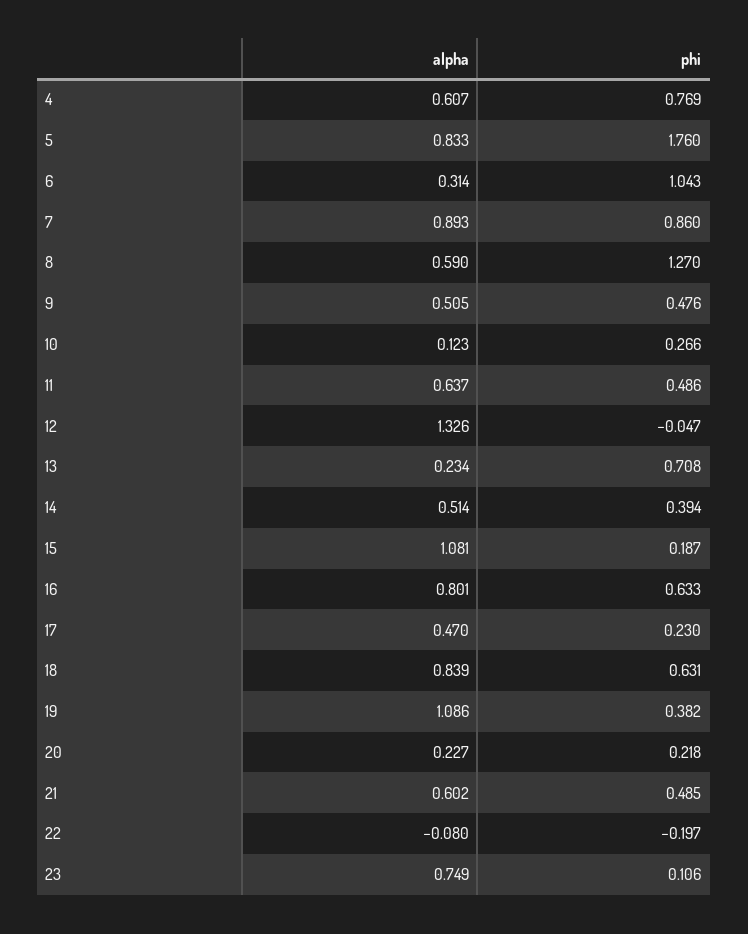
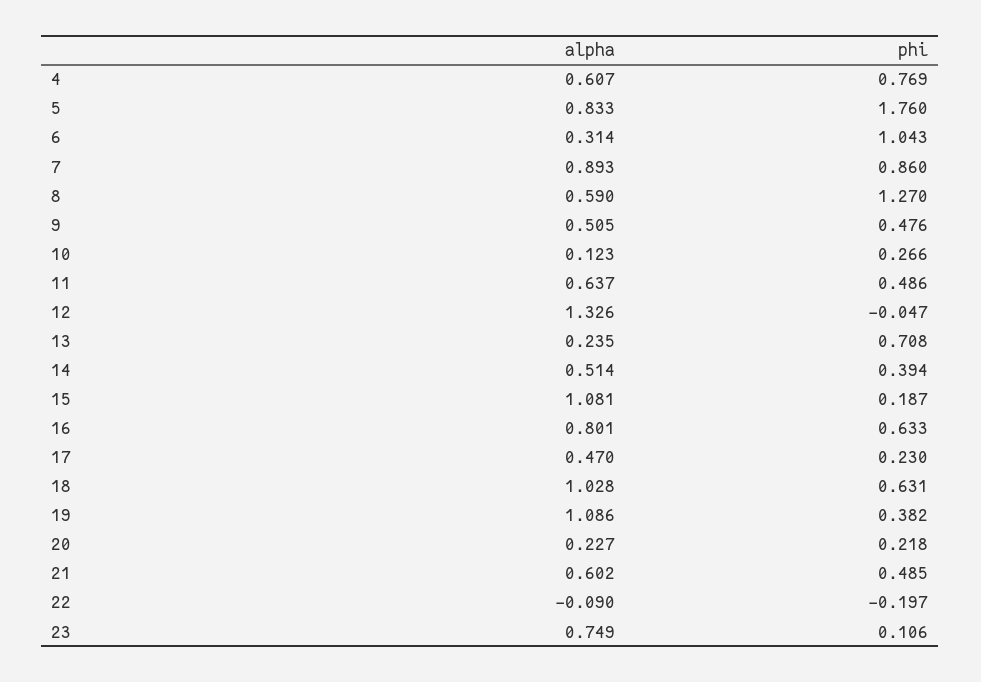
alpha, 13: 0.234 -> 0.235
alpha, 18: 0.839 -> 1.028
alpha, 22: -0.08 -> -0.09

